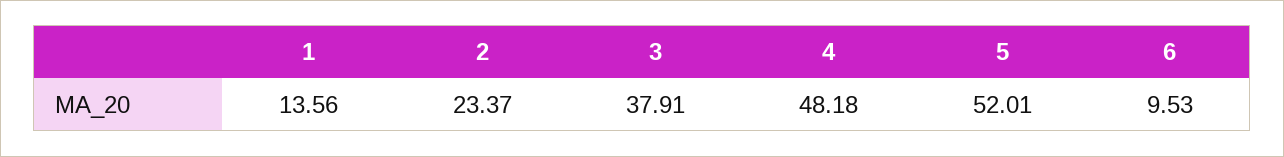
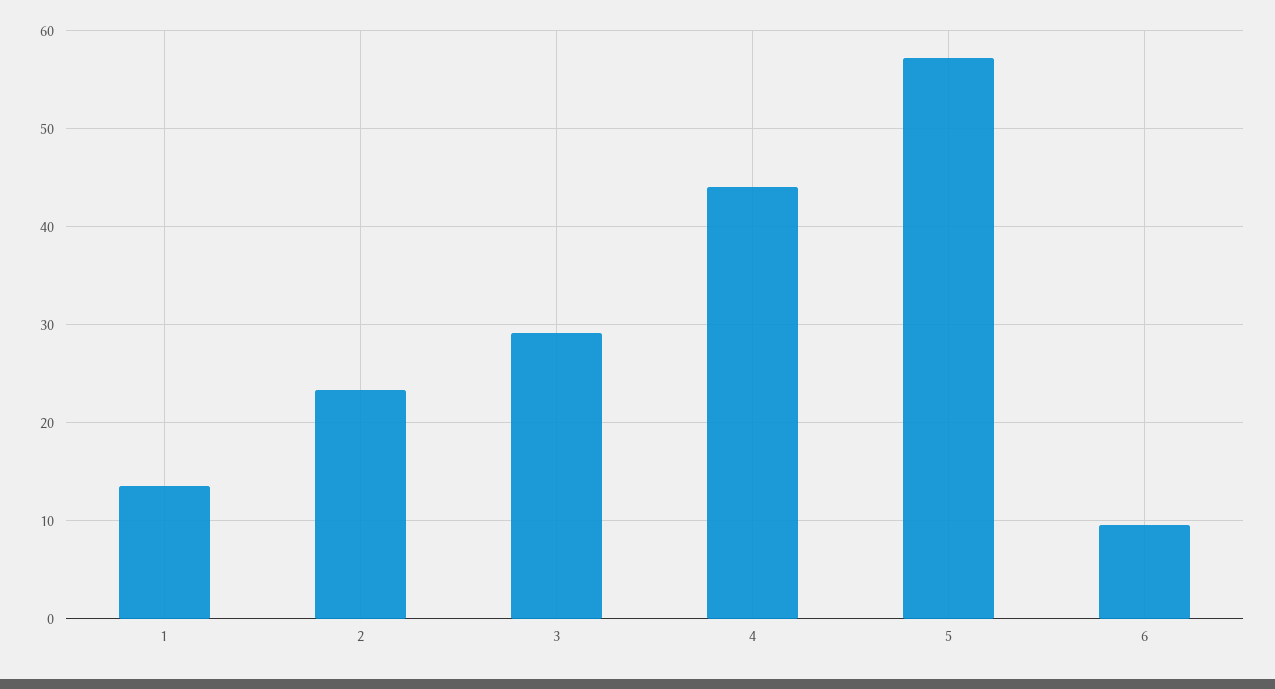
3: 37.91 -> 29
4: 48.18 -> 44
5: 52.01 -> 57

